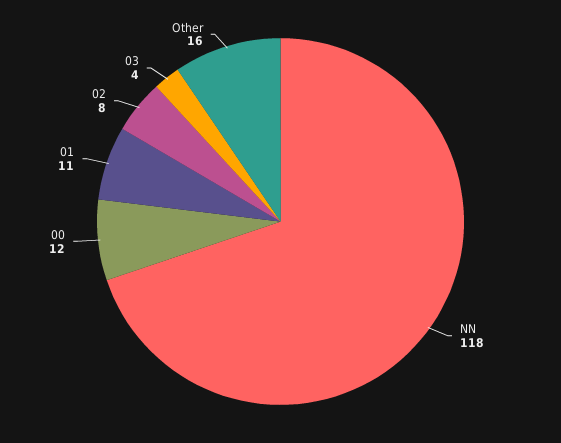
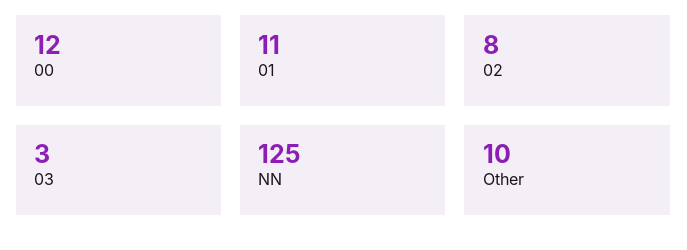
NN: 118 -> 125
03: 4 -> 3
Other: 16 -> 10

